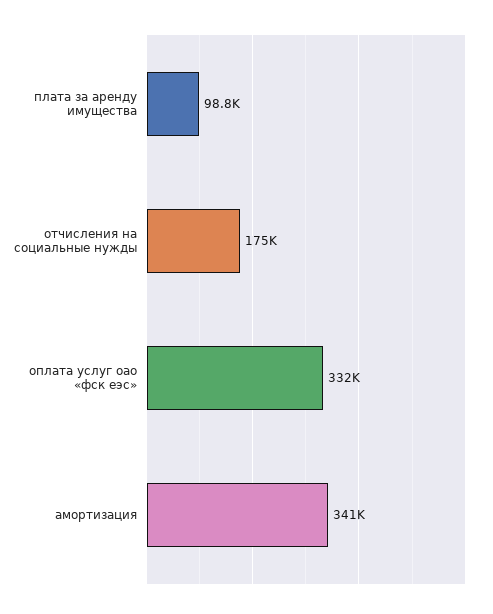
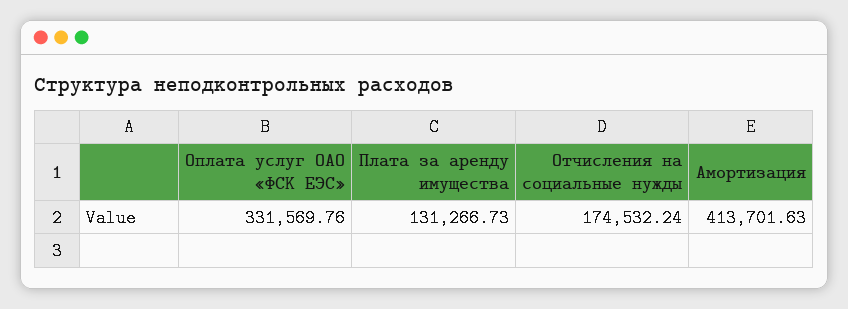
плата за аренду имущества: 98800 -> 131266.73
амортизация: 341000 -> 413701.63

